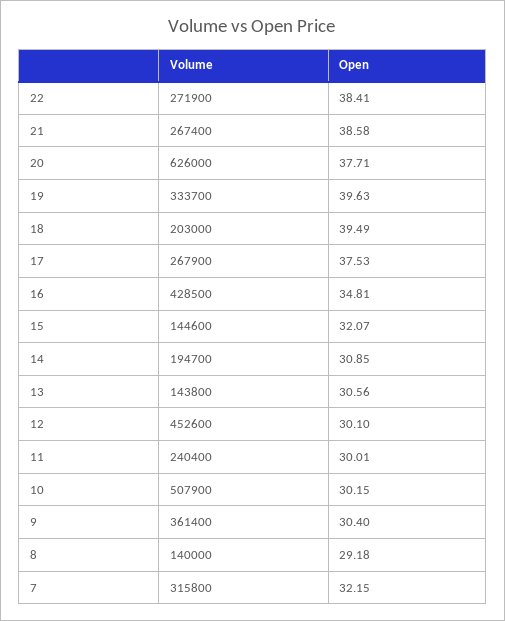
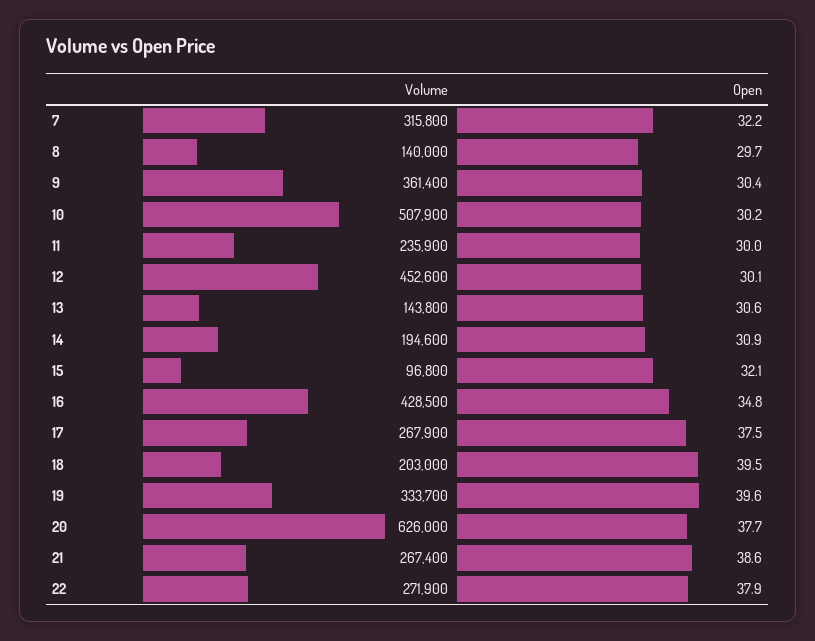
Open, 22: 38.41 -> 37.9
Volume, 15: 144600 -> 96800
Volume, 14: 194700 -> 194600
Volume, 11: 240400 -> 235900
Open, 8: 29.18 -> 29.7

